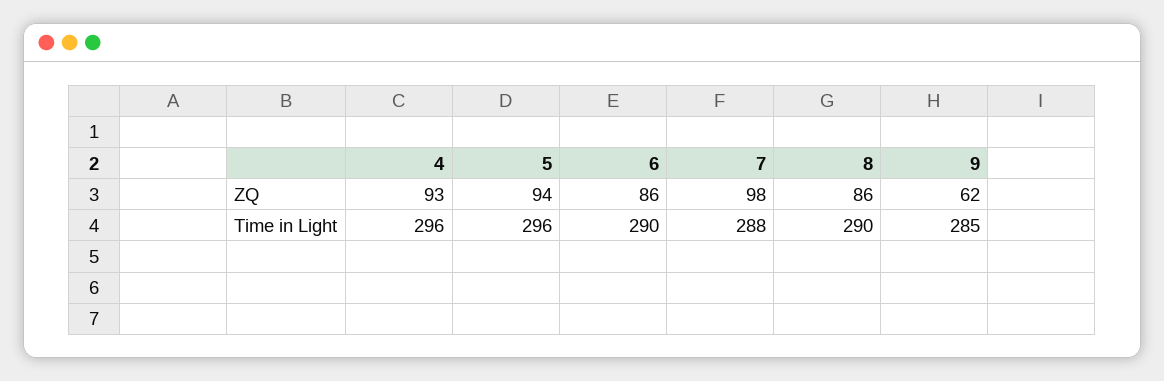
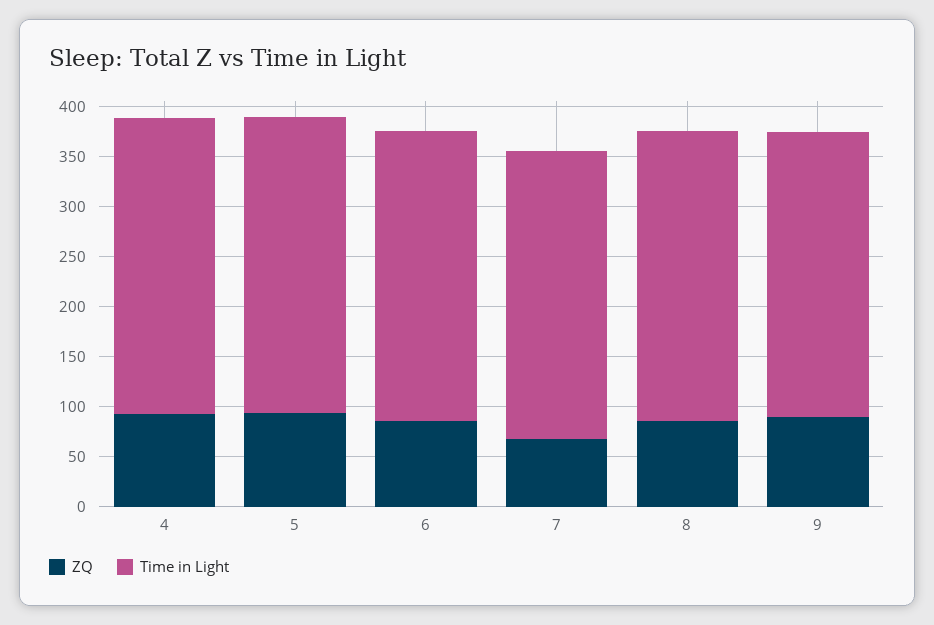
ZQ, 7: 98 -> 70
ZQ, 9: 62 -> 90

